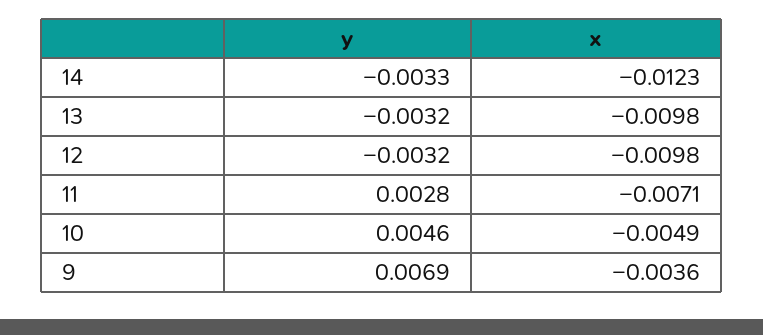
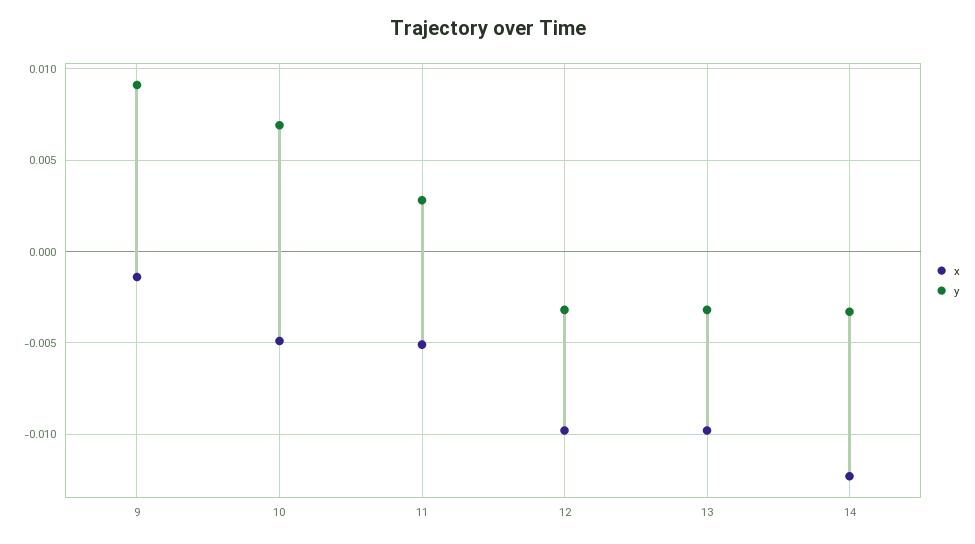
x, 11: -0.0071 -> -0.005
y, 10: 0.0046 -> 0.007
y, 9: 0.0069 -> 0.009
x, 9: -0.0036 -> -0.0015

